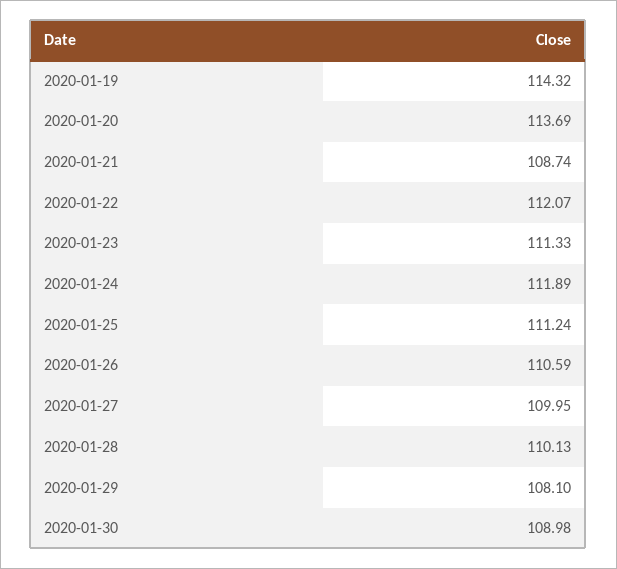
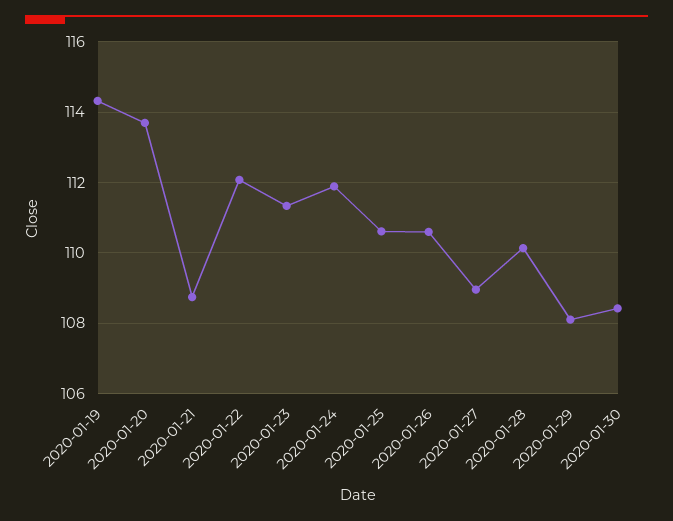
2020-01-25: 111.24 -> 110.6
2020-01-27: 109.95 -> 109
2020-01-30: 108.98 -> 108.4

